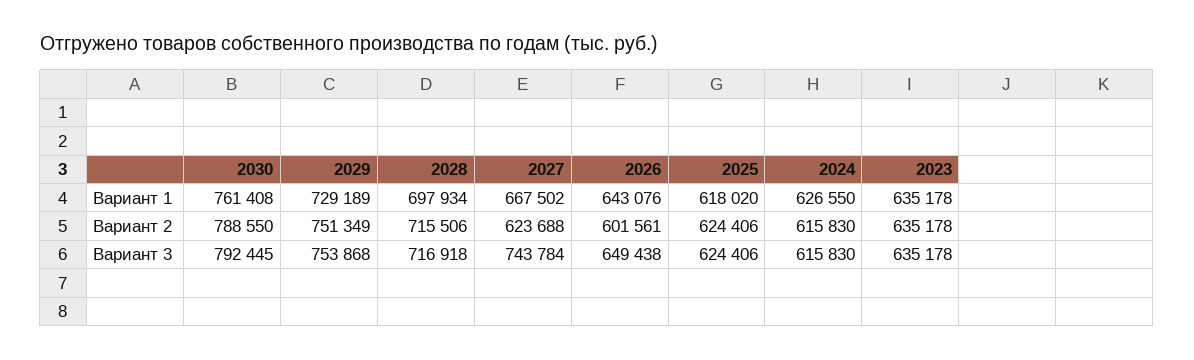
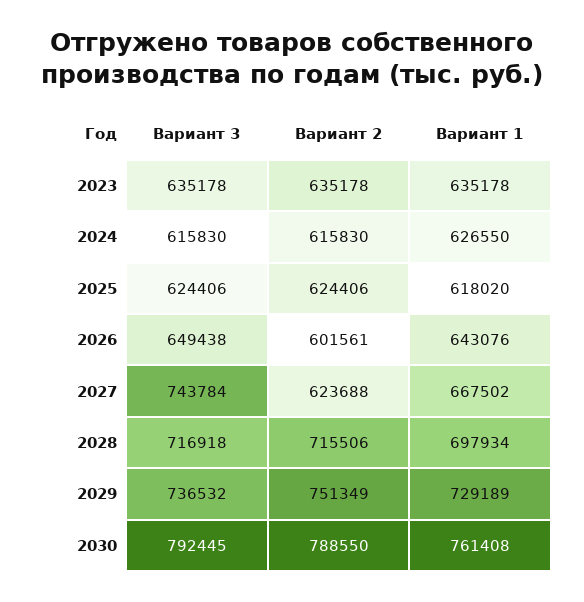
2029, Вариант 3: 753868 -> 736532

